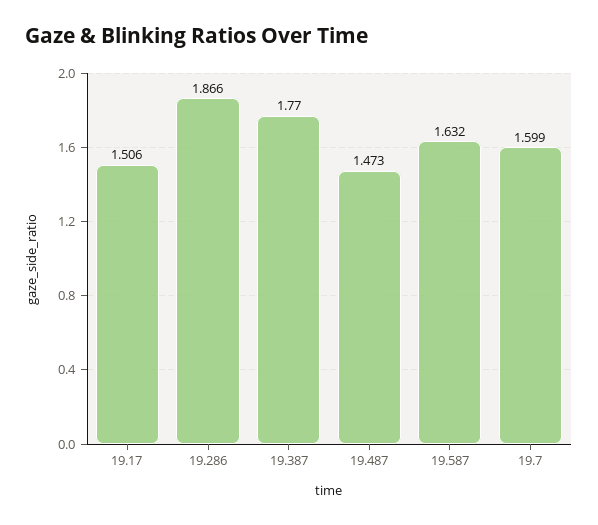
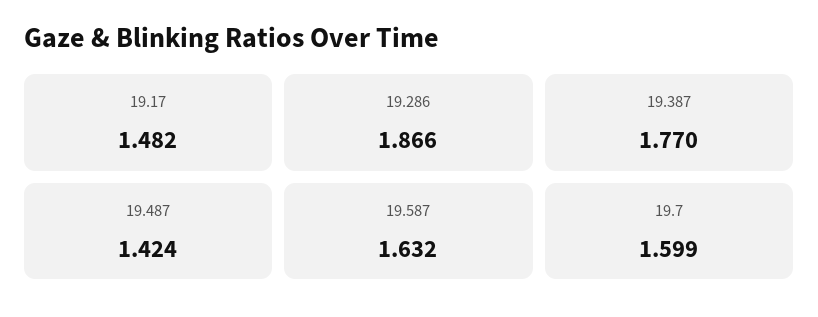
19.17: 1.506 -> 1.482
19.487: 1.473 -> 1.424

